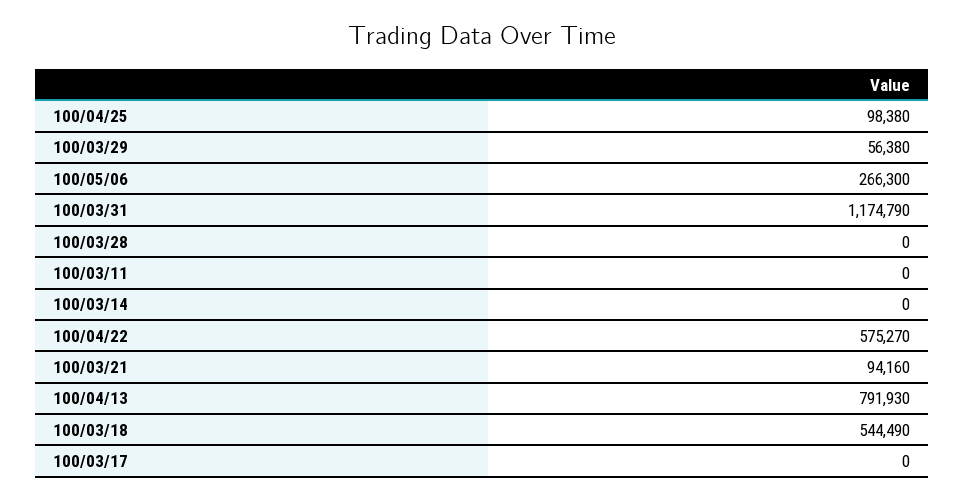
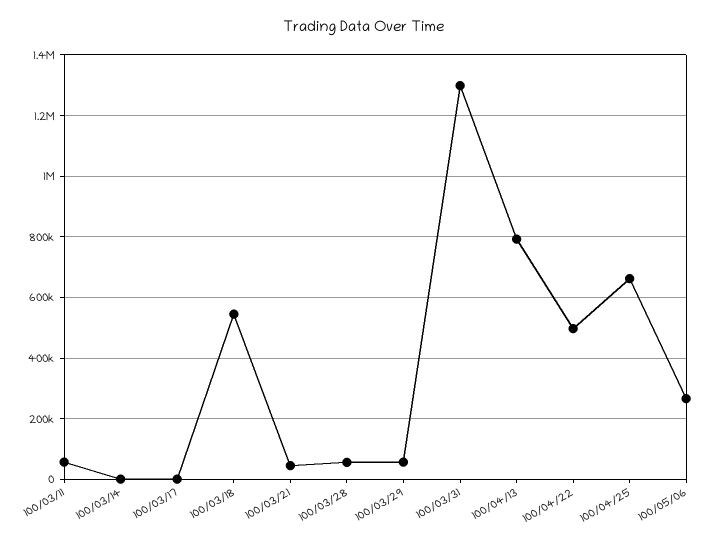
100/04/25: 98380 -> 660000
100/03/31: 1174790 -> 1300000
100/03/28: 0 -> 60000
100/03/11: 0 -> 60000
100/04/22: 575270 -> 500000
100/03/21: 94160 -> 40000

